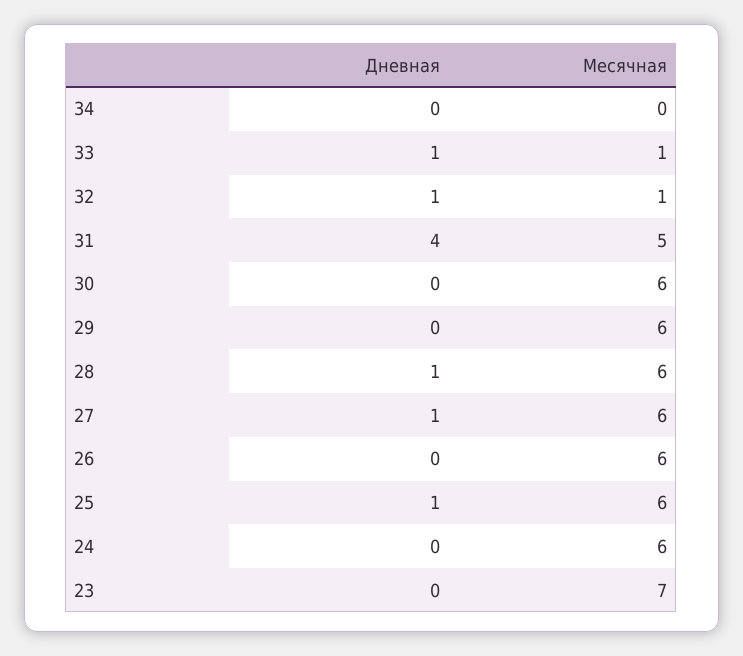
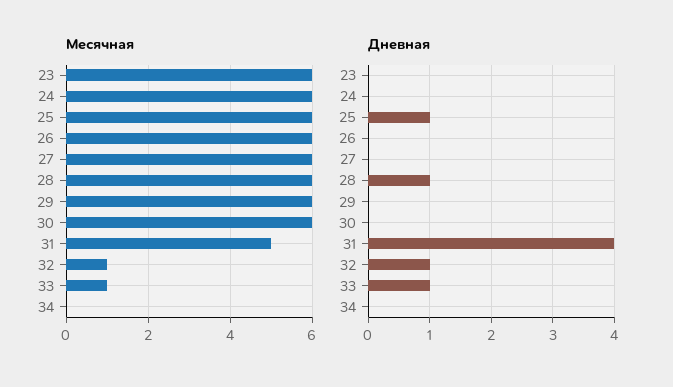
Дневная, 27: 1 -> 0
Месячная, 23: 7 -> 6

